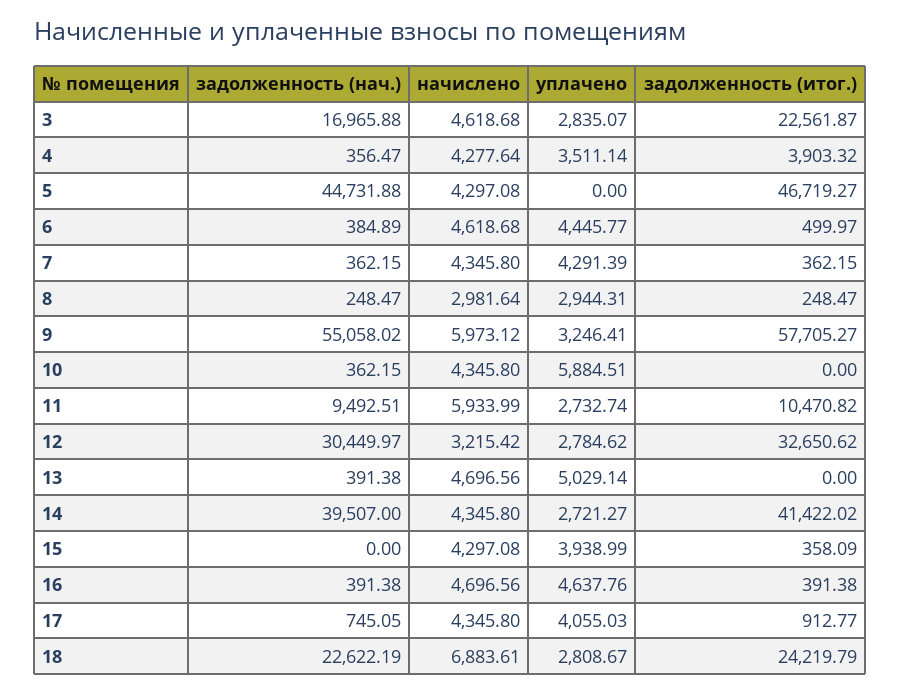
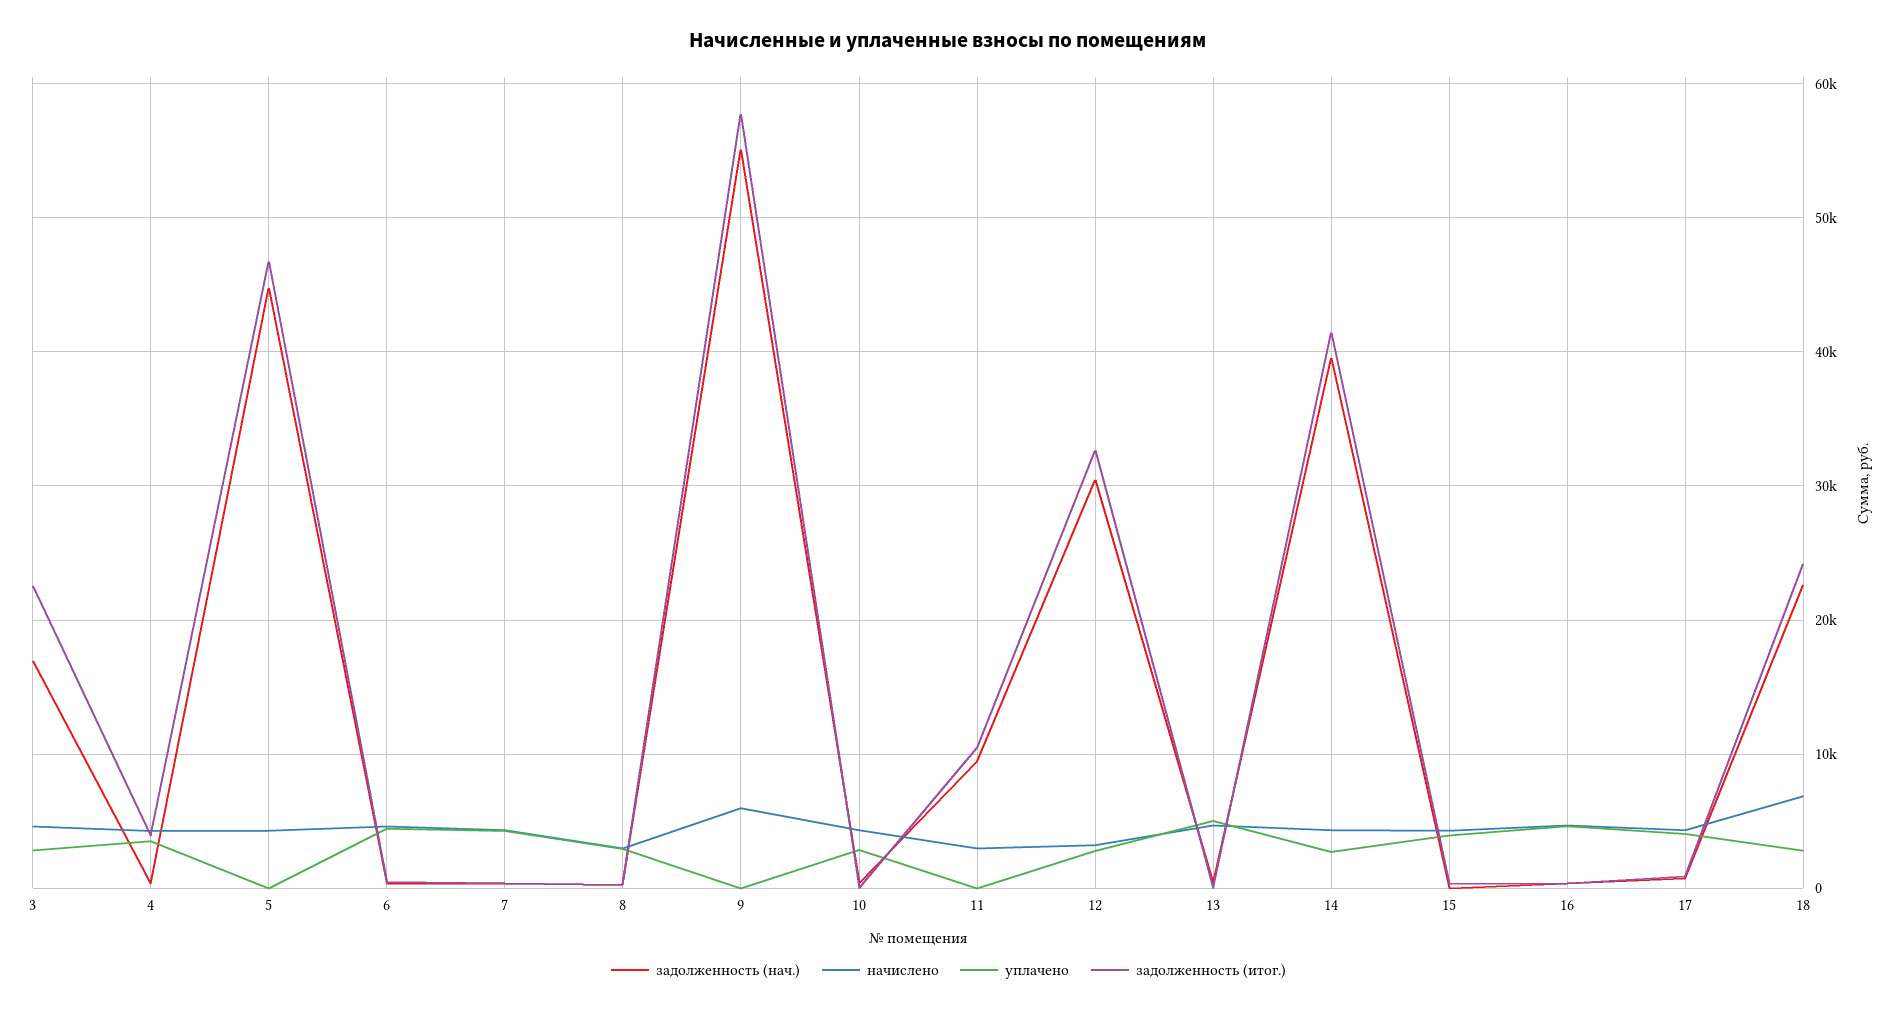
уплачено, 9: 3246.41 -> 0
уплачено, 10: 5884.51 -> 3000
начислено, 11: 5933.99 -> 3000
уплачено, 11: 2732.74 -> 0

